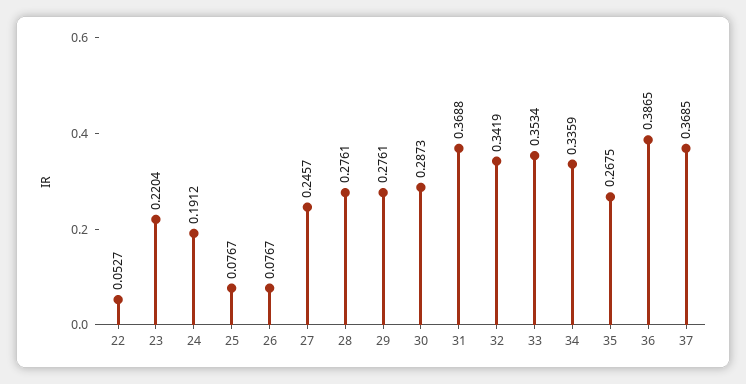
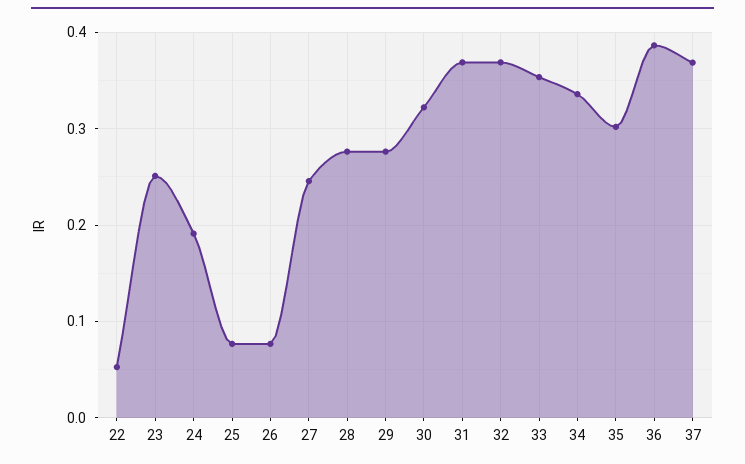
23: 0.2204 -> 0.25
30: 0.2873 -> 0.32
32: 0.3419 -> 0.37
35: 0.2675 -> 0.3

